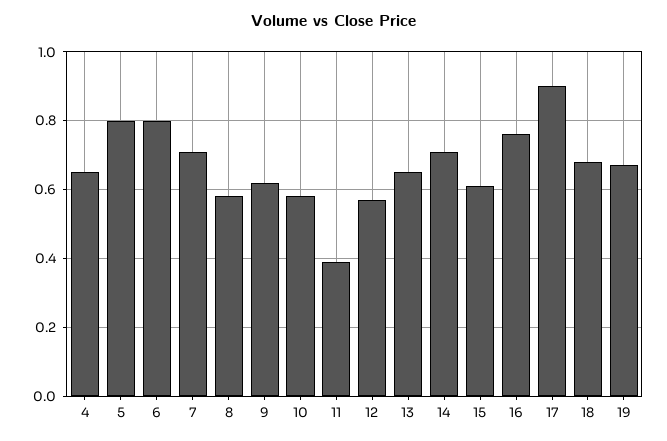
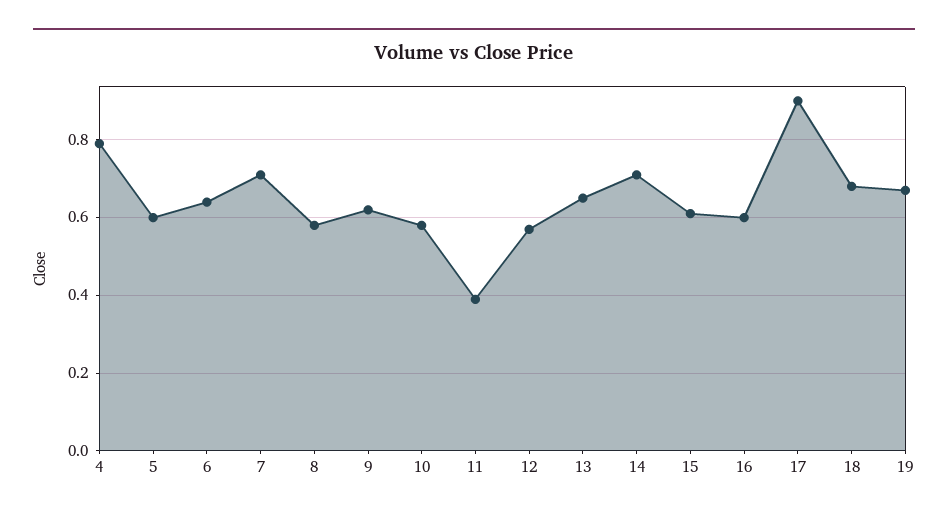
4: 0.65 -> 0.8
5: 0.8 -> 0.6
6: 0.8 -> 0.65
16: 0.75 -> 0.6

